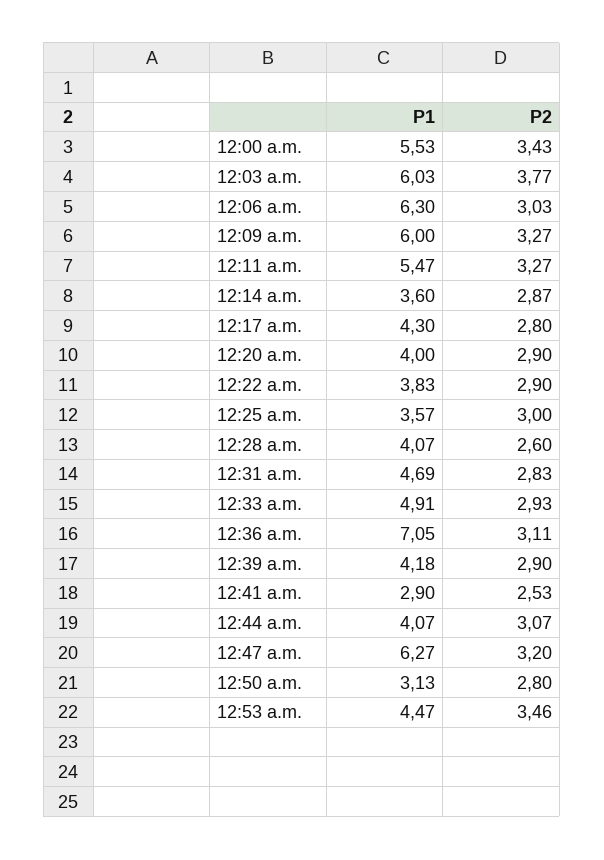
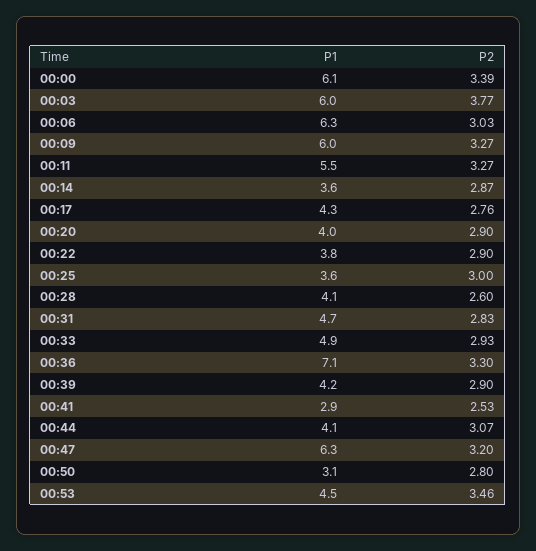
P1, 12:00 a.m.: 5.53 -> 6.1
P2, 12:00 a.m.: 3.43 -> 3.39
P2, 12:17 a.m.: 2.8 -> 2.76
P2, 12:36 a.m.: 3.11 -> 3.3

